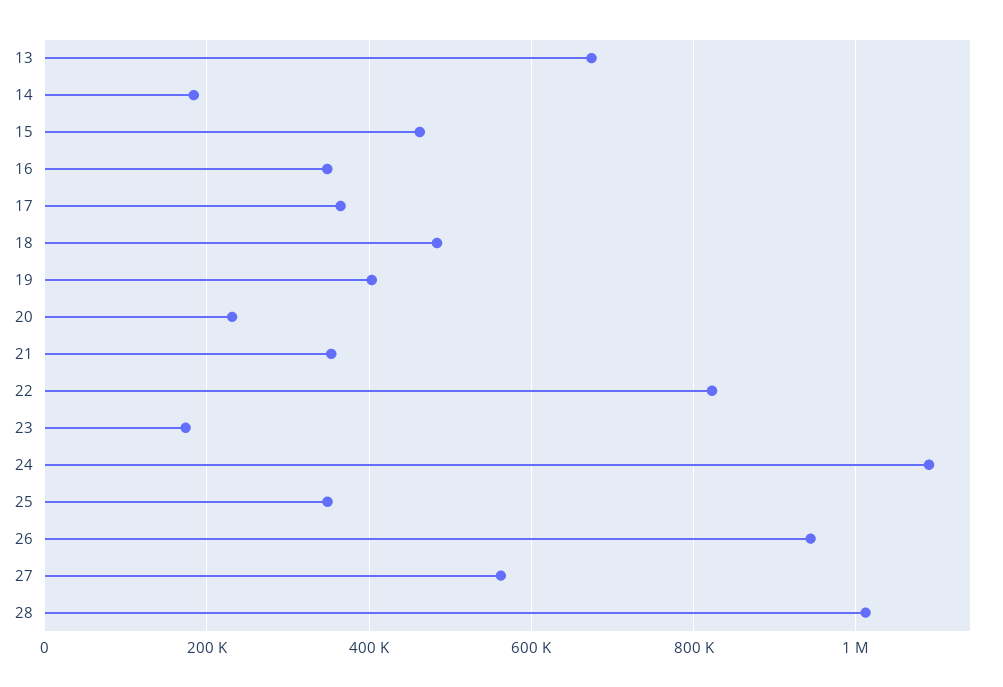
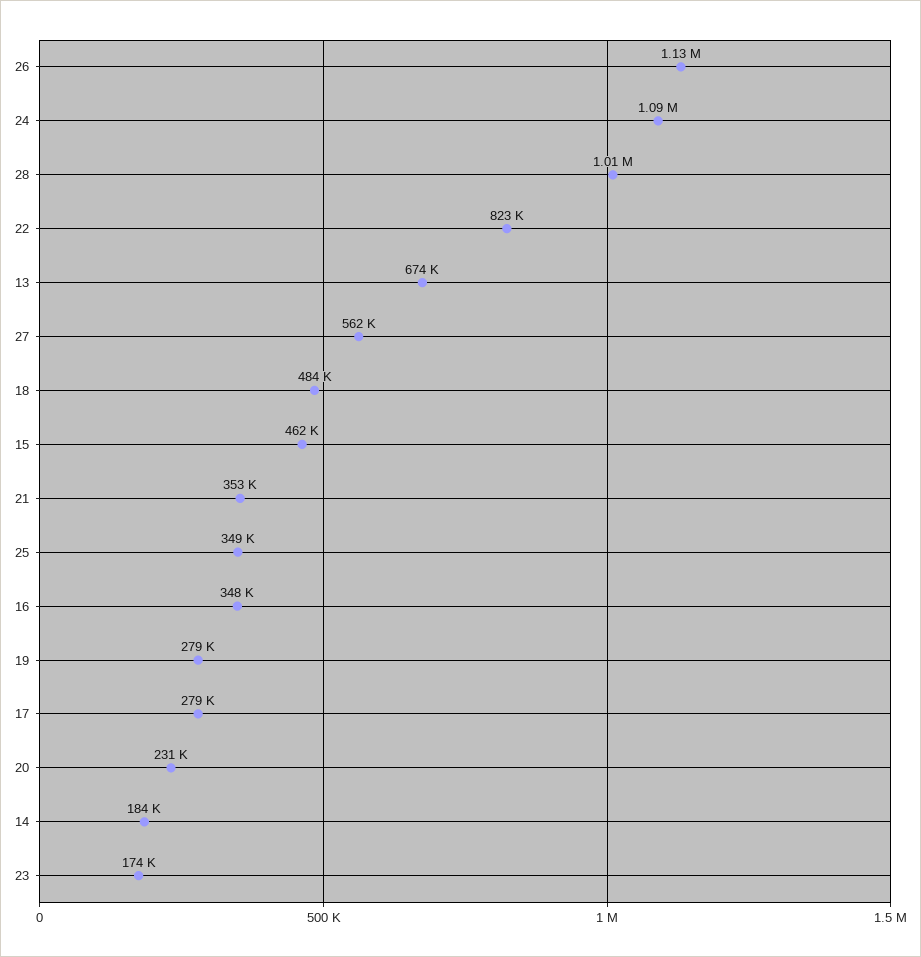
17: 360000 -> 279000
19: 400000 -> 279000
26: 940000 -> 1130000

